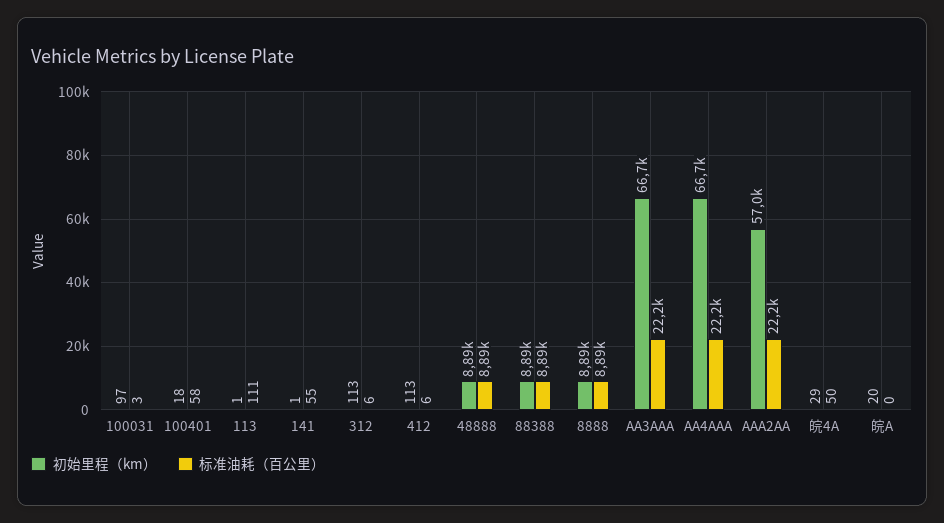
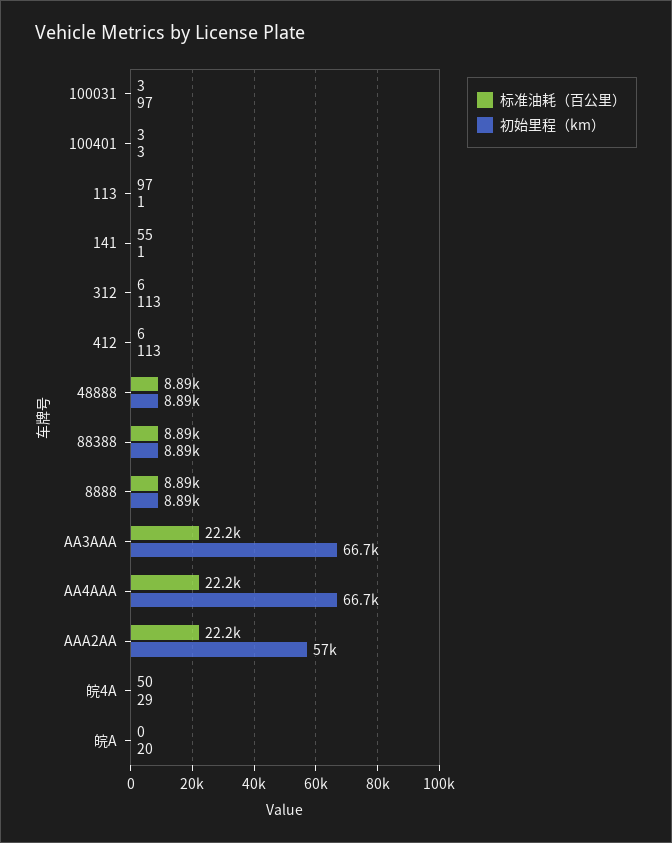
初始里程（km）, 100401: 18 -> 3
标准油耗（百公里）, 100401: 58 -> 3
标准油耗（百公里）, 113: 111 -> 97

